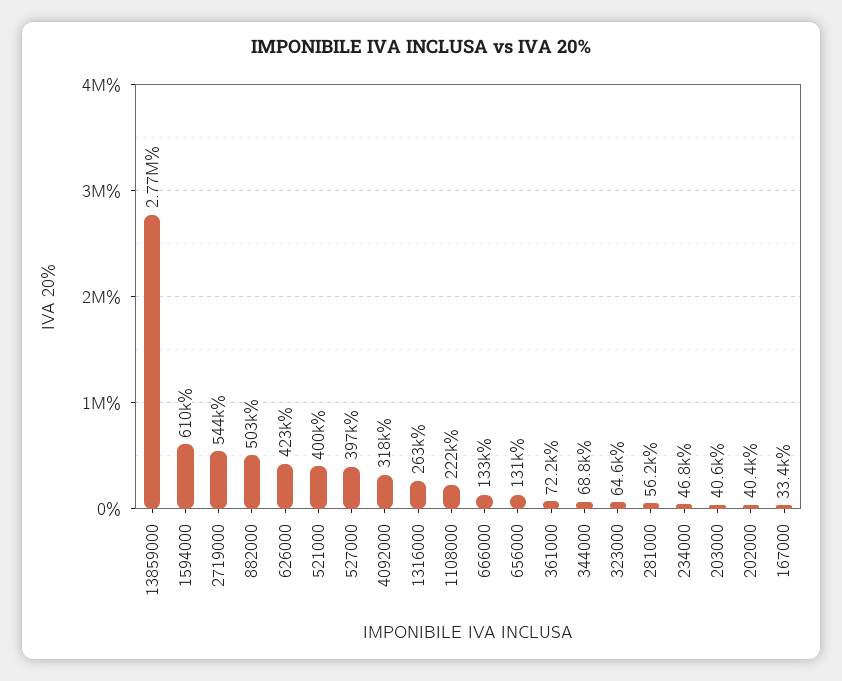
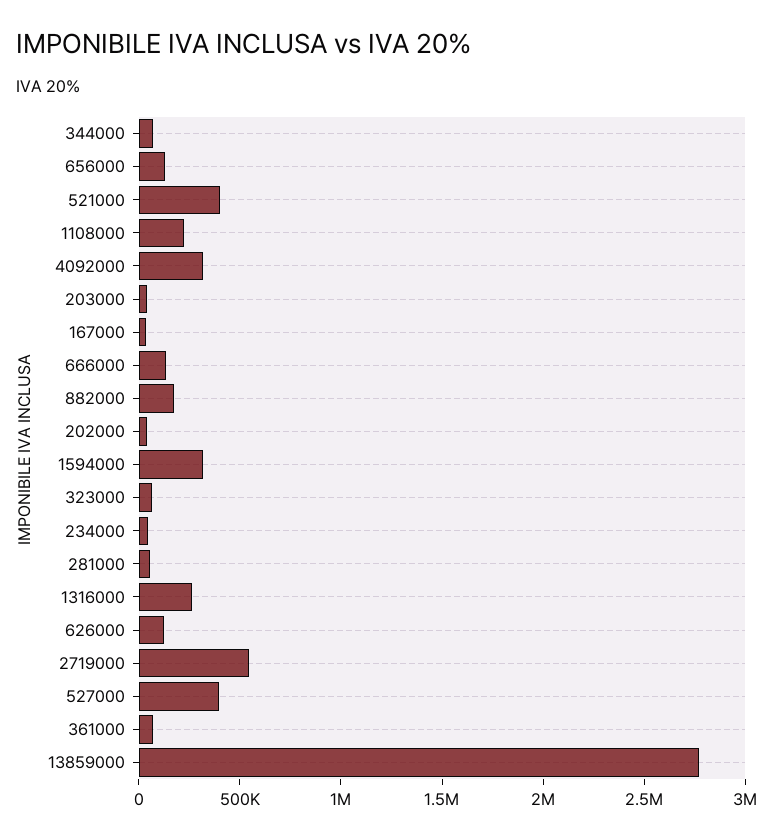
1594000: 610000 -> 300000
882000: 503000 -> 200000
626000: 423000 -> 100000

